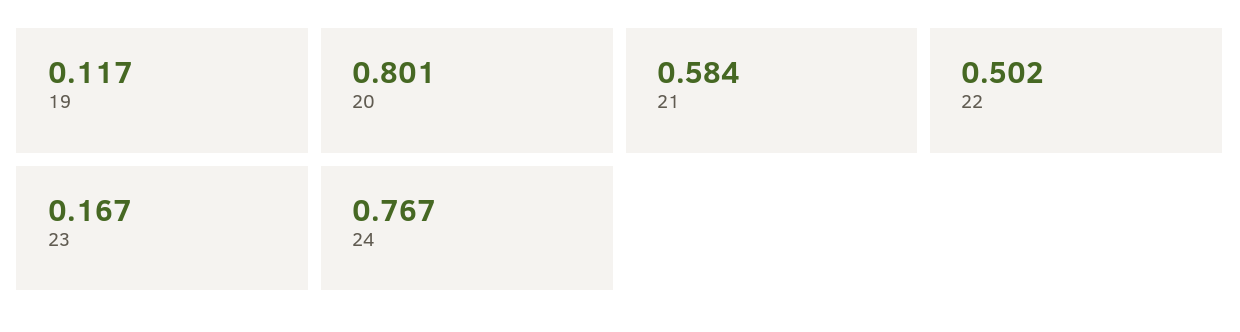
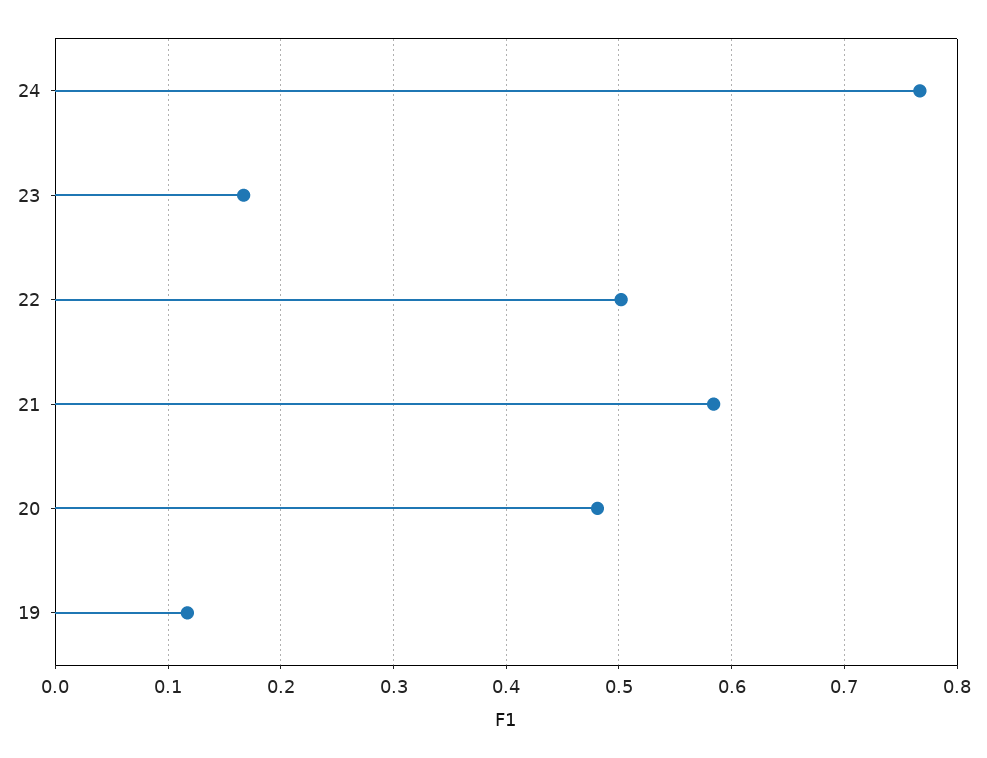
20: 0.801 -> 0.48

